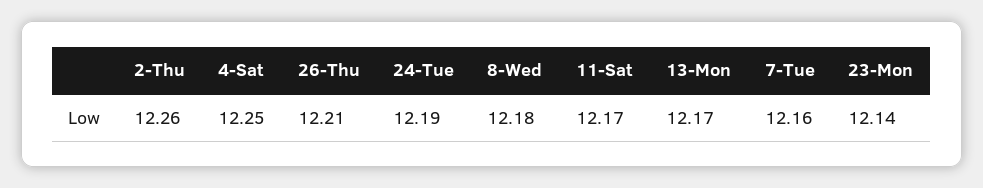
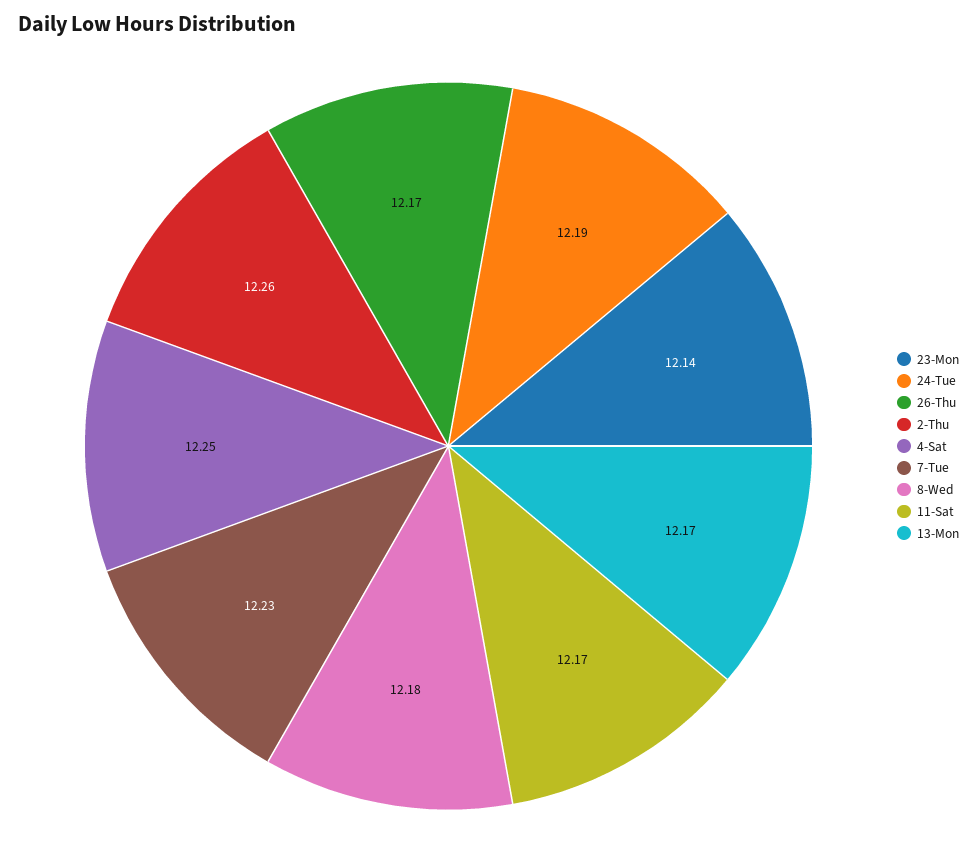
26-Thu: 12.21 -> 12.17
7-Tue: 12.16 -> 12.23

